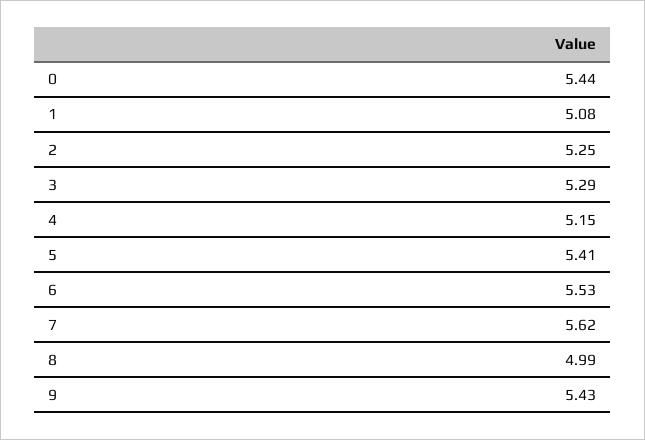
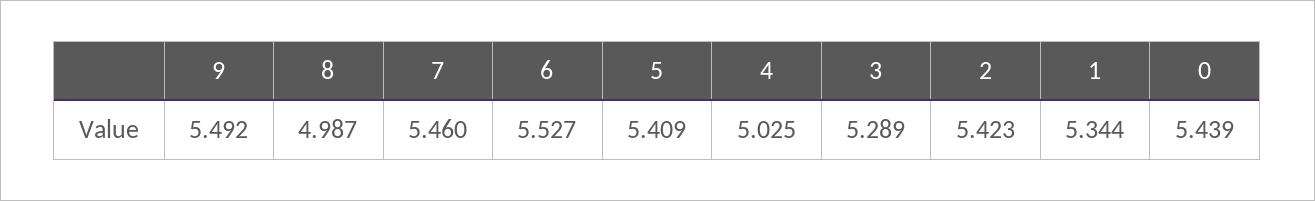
1: 5.08 -> 5.344
2: 5.25 -> 5.423
4: 5.15 -> 5.025
7: 5.62 -> 5.46
9: 5.43 -> 5.492

